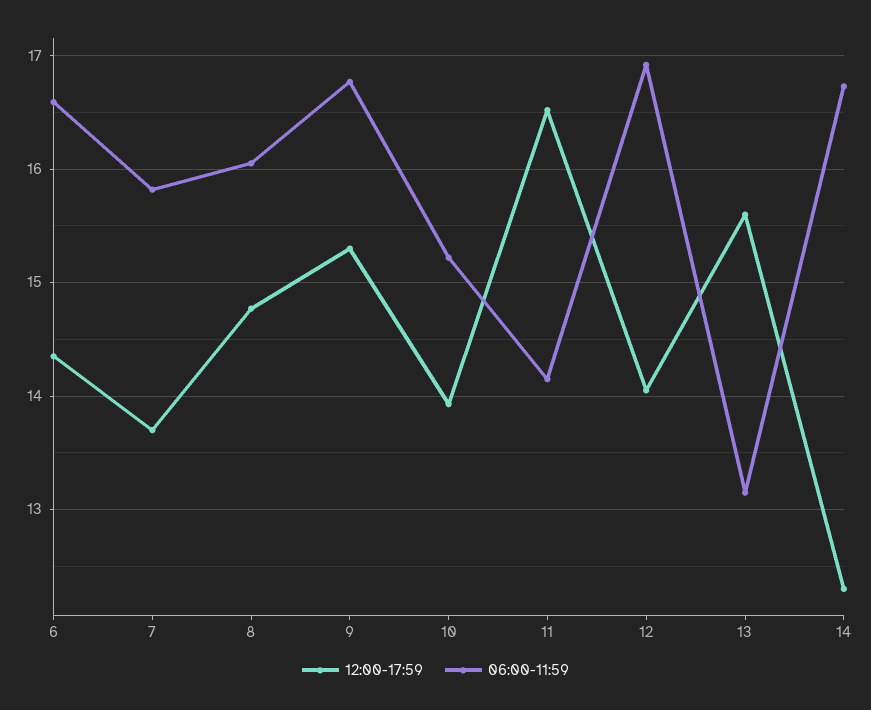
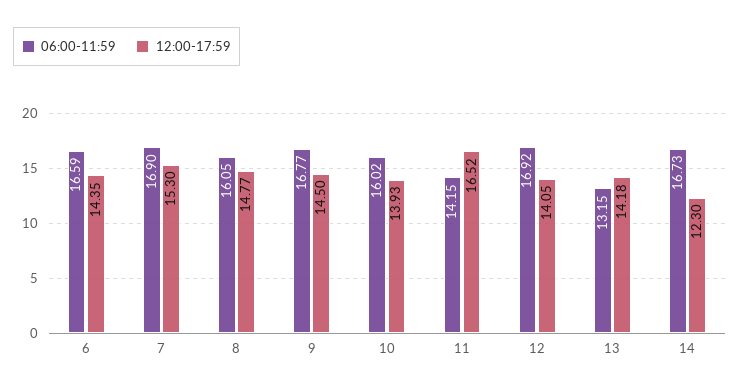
12:00-17:59, 7: 13.7 -> 15.3
06:00-11:59, 7: 15.8 -> 16.9
12:00-17:59, 9: 15.3 -> 14.5
06:00-11:59, 10: 15.2 -> 16.02
12:00-17:59, 13: 15.6 -> 14.18

